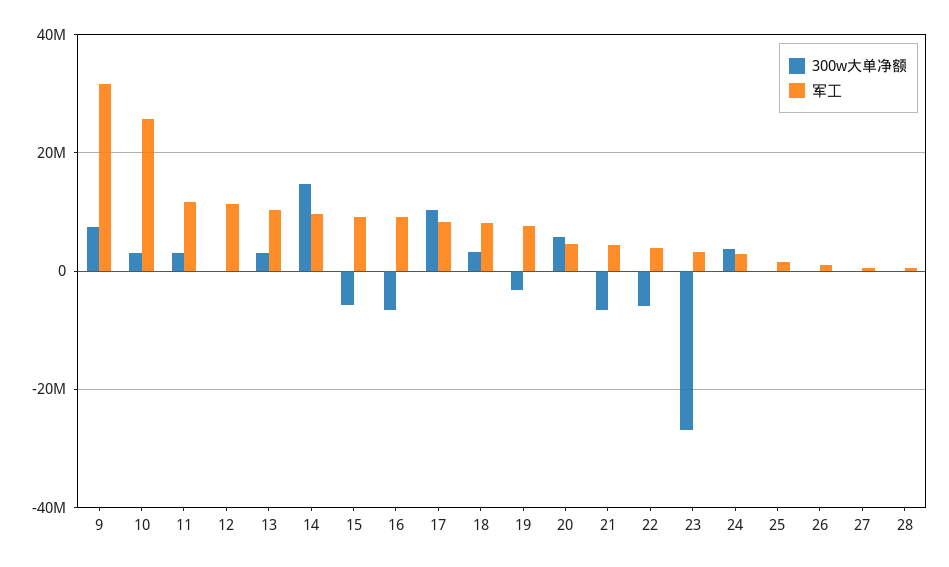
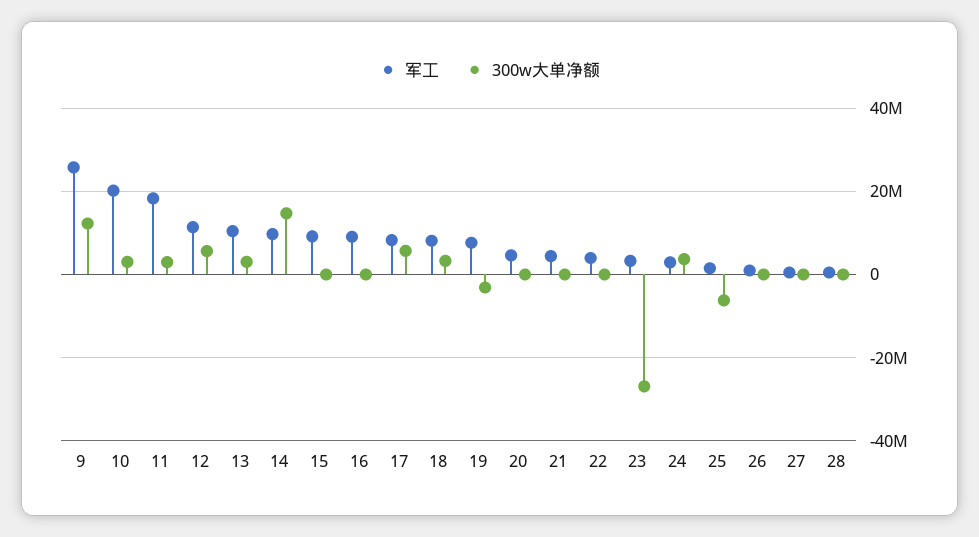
300w大单净额, 9: 8000000 -> 12000000
军工, 9: 32000000 -> 26000000
军工, 10: 26000000 -> 20000000
军工, 11: 12000000 -> 18000000
300w大单净额, 12: 0 -> 6000000
300w大单净额, 15: -6000000 -> 0
300w大单净额, 16: -6000000 -> 0
300w大单净额, 17: 10000000 -> 6000000
300w大单净额, 20: 6000000 -> 0
300w大单净额, 21: -6000000 -> 0
300w大单净额, 22: -6000000 -> 0
300w大单净额, 25: 0 -> -6000000

